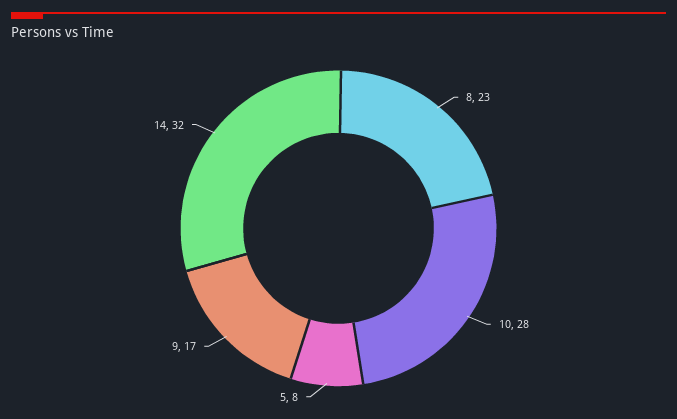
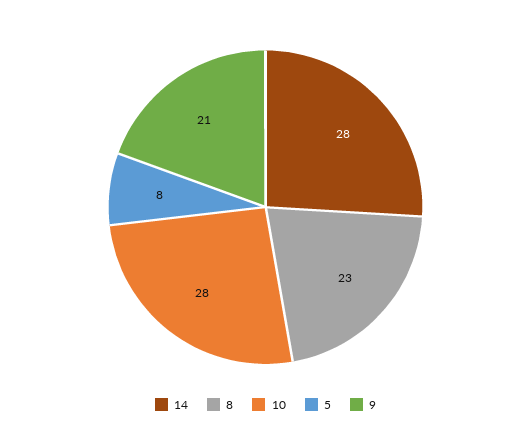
9: 17 -> 21
14: 32 -> 28

